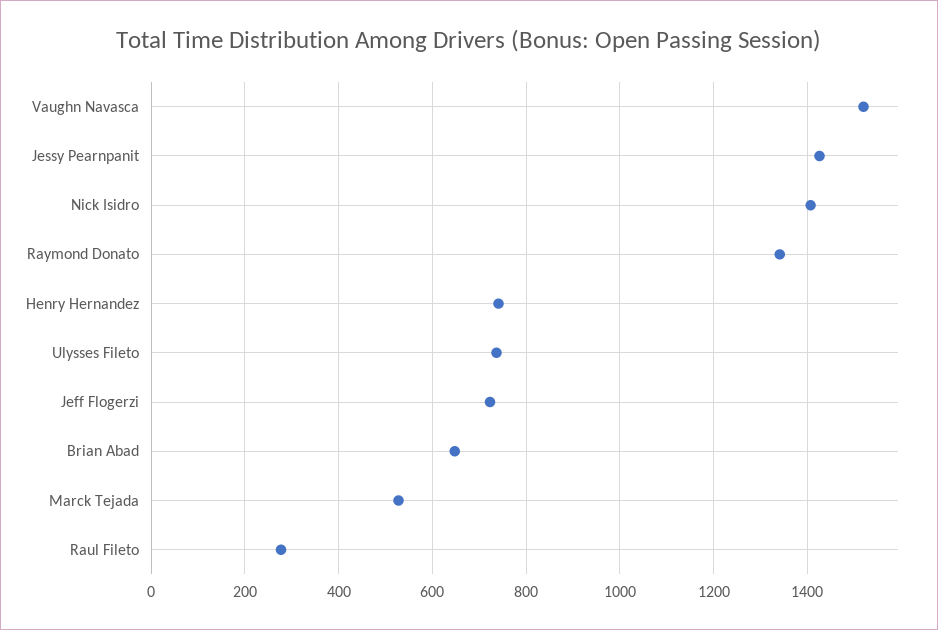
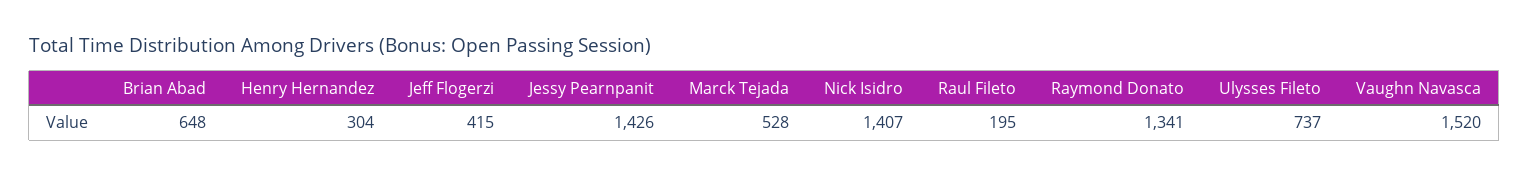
Henry Hernandez: 740 -> 304
Jeff Flogerzi: 720 -> 415
Raul Fileto: 280 -> 195

